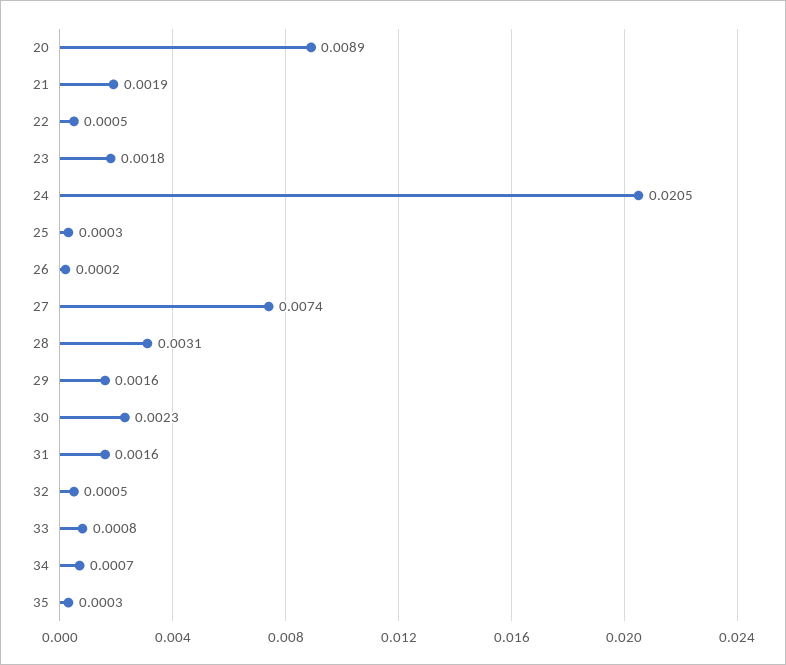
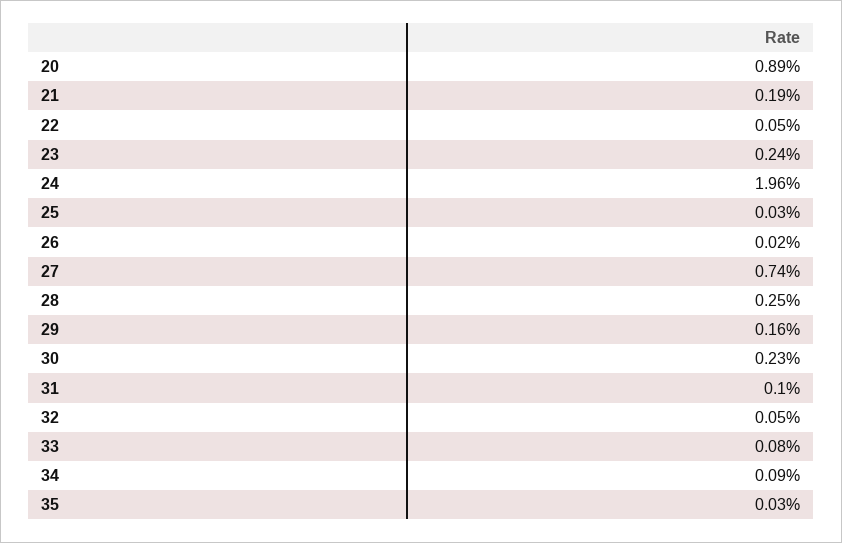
23: 0.0018 -> 0.0024
24: 0.0205 -> 0.0196
28: 0.0031 -> 0.0025
31: 0.0016 -> 0.001
34: 0.0007 -> 0.0009

